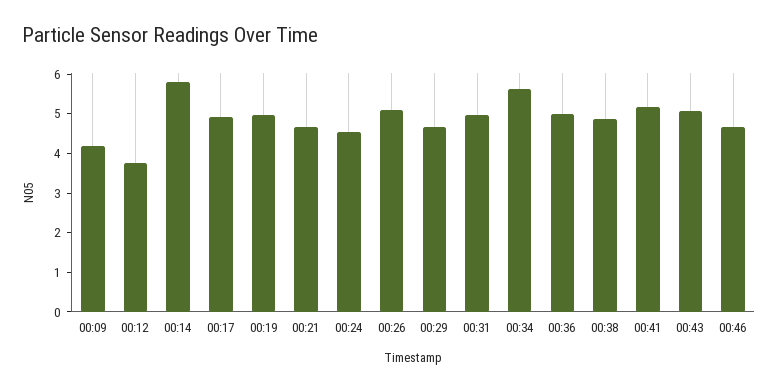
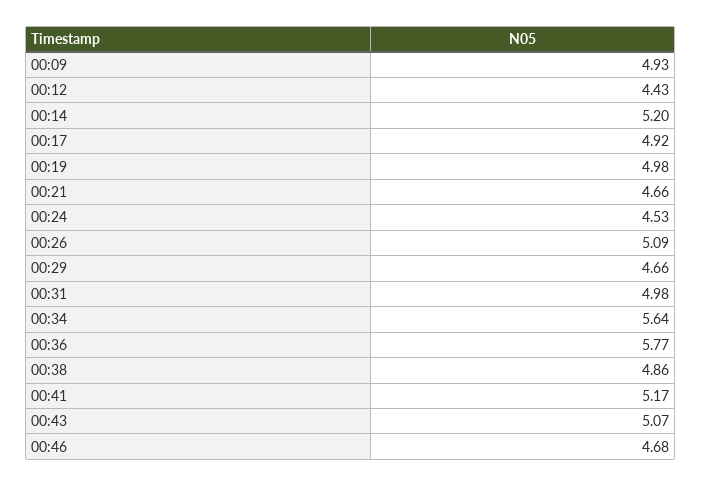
00:09: 4.25 -> 4.93
00:12: 3.75 -> 4.43
00:14: 5.75 -> 5.2
00:36: 5 -> 5.77

